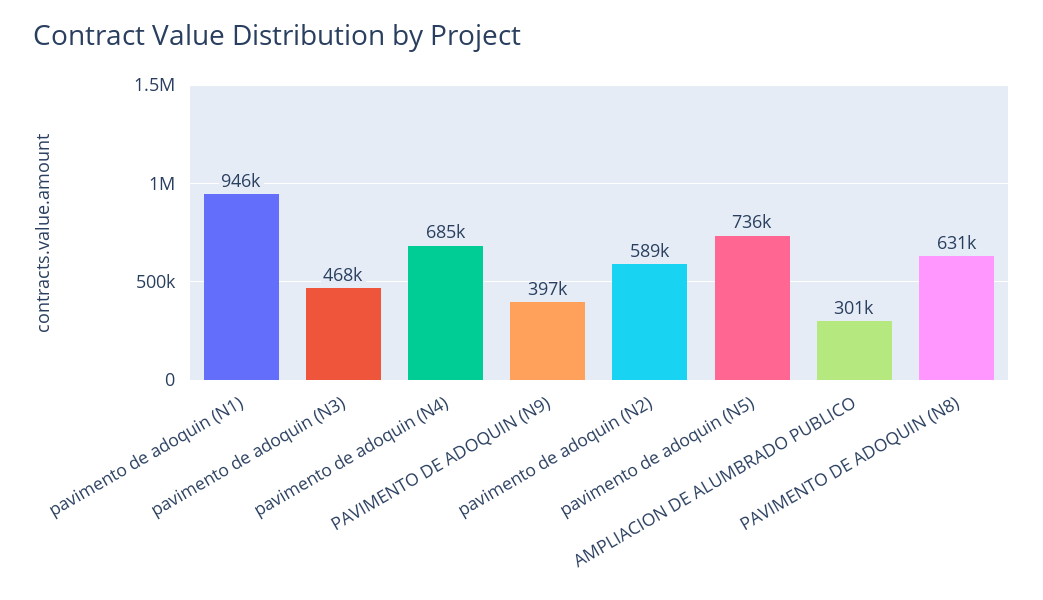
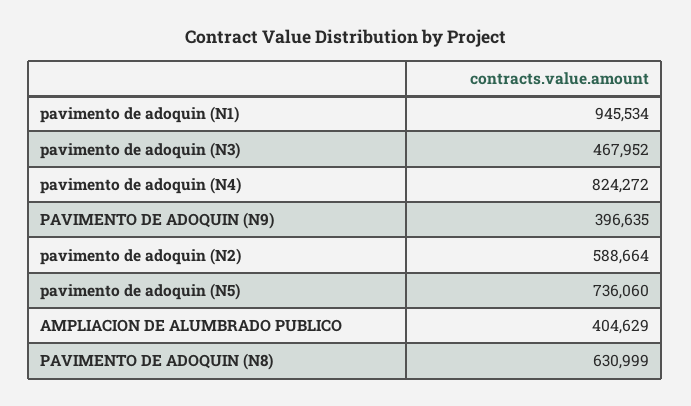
pavimento de adoquin (N4): 685000 -> 824272
AMPLIACION DE ALUMBRADO PUBLICO: 301000 -> 404629

